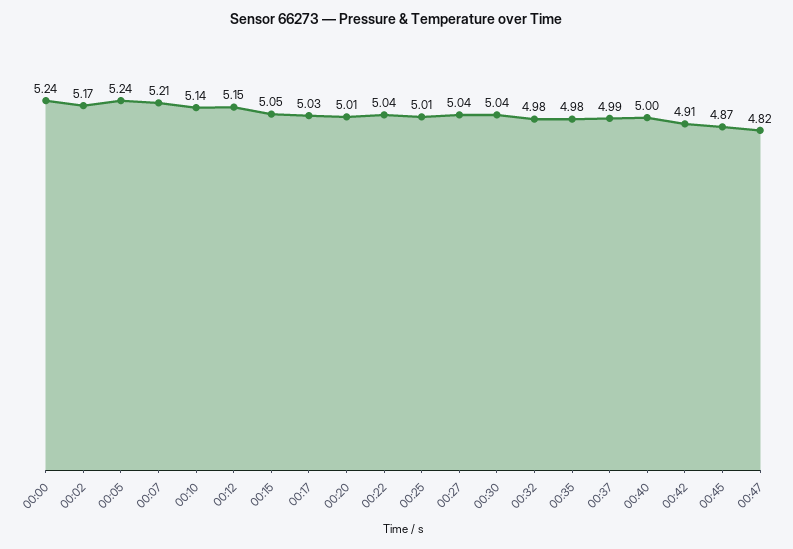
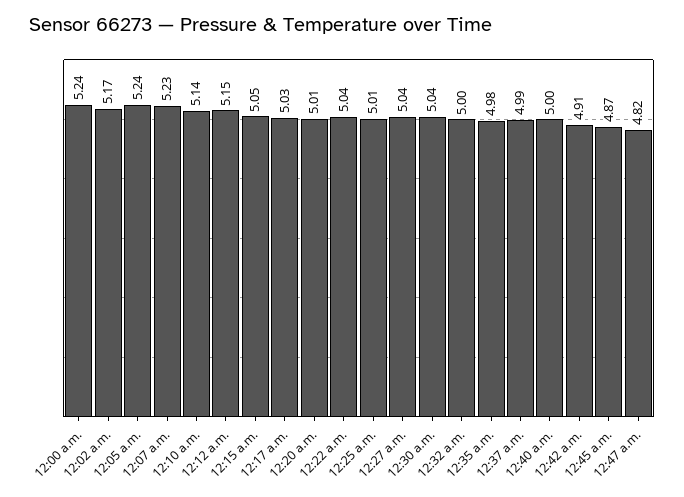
00:07: 5.21 -> 5.23
00:32: 4.98 -> 5

